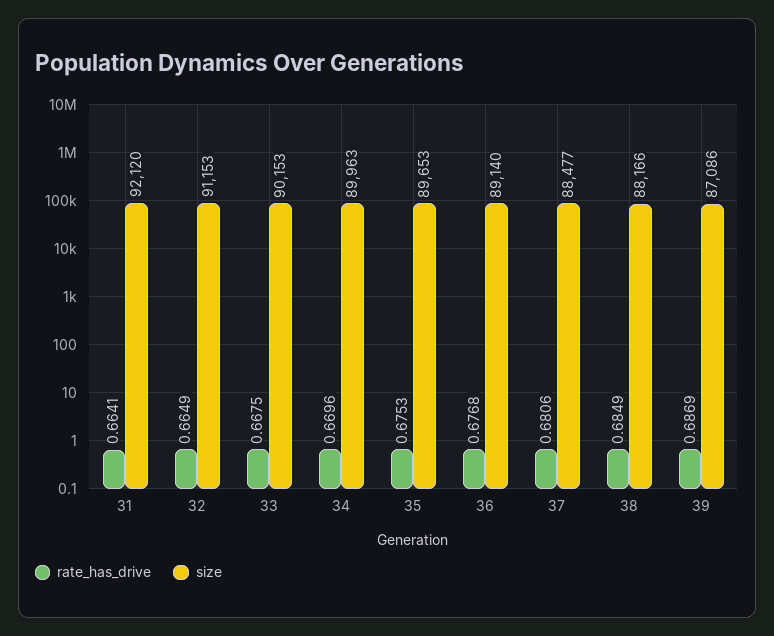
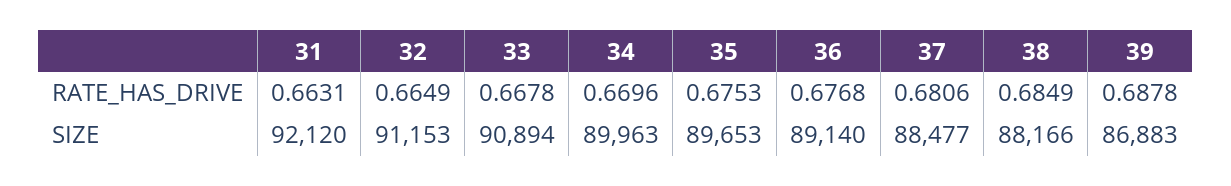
rate_has_drive, 31: 0.6641 -> 0.6631
rate_has_drive, 33: 0.6675 -> 0.6678
size, 33: 90153 -> 90894
rate_has_drive, 39: 0.6869 -> 0.6878
size, 39: 87086 -> 86883

